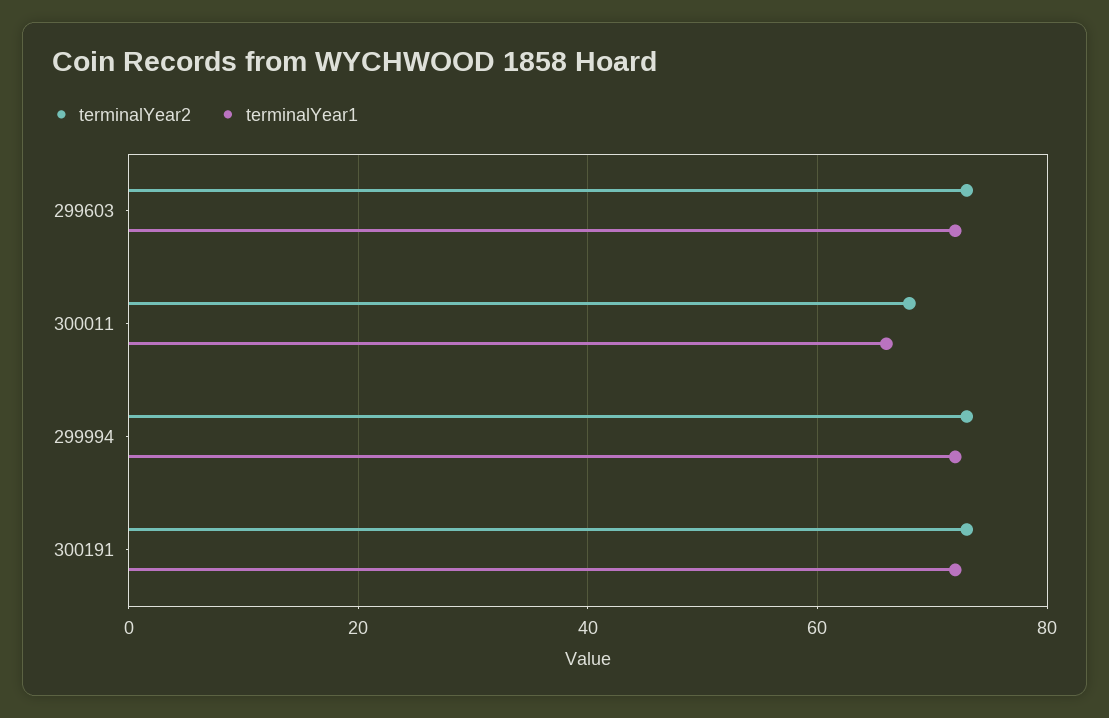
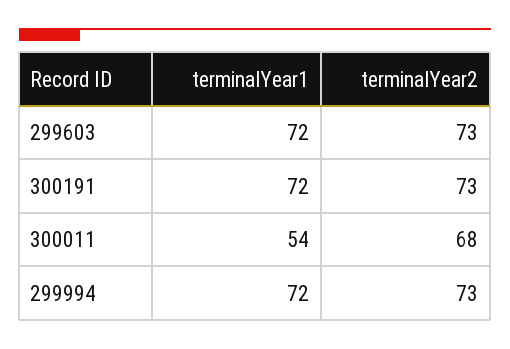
terminalYear1, 300011: 65 -> 54

